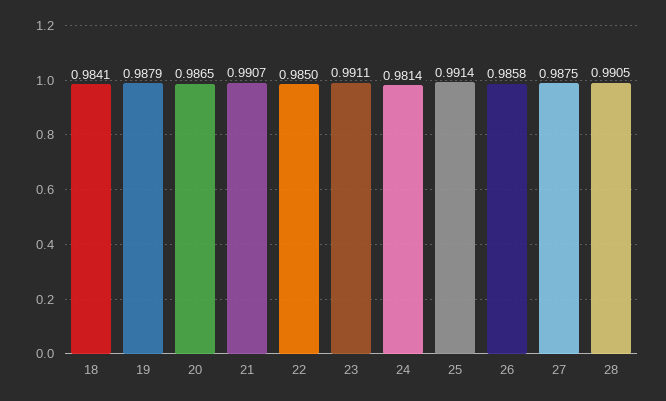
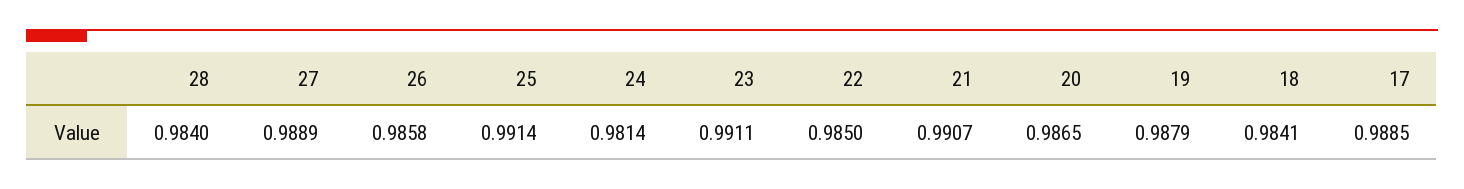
27: 0.9875 -> 0.9889
28: 0.9905 -> 0.984
17: none -> 0.9885

